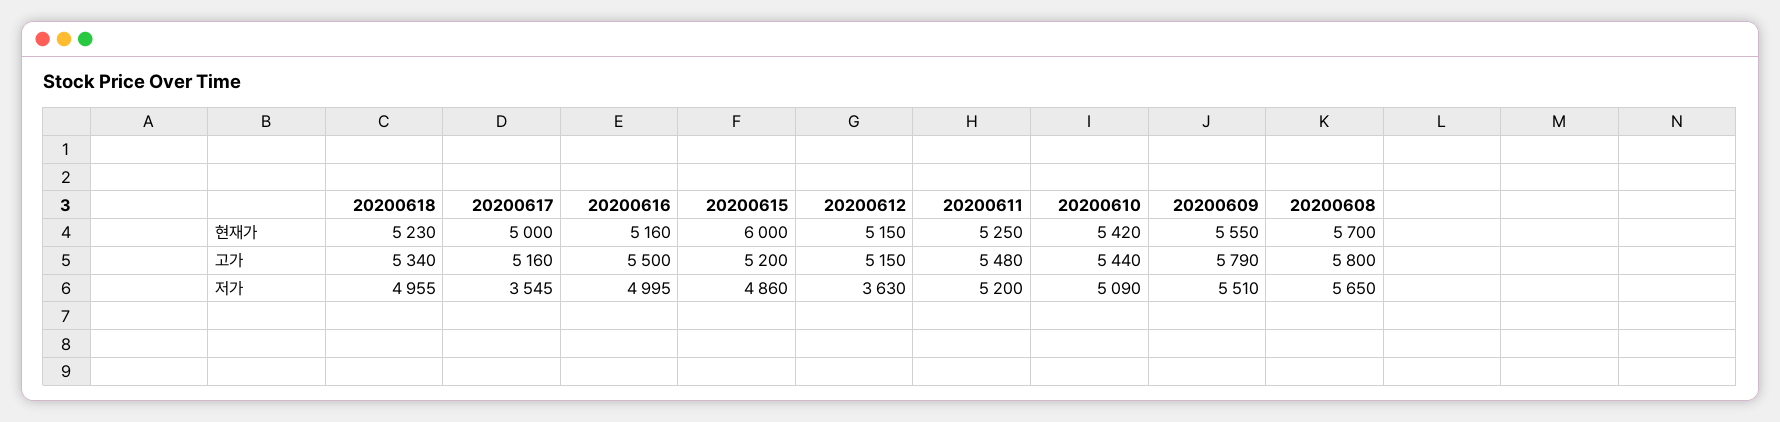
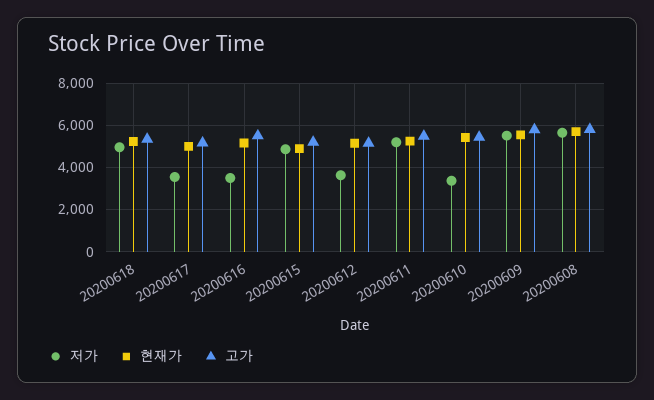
현재가, 20200615: 6000 -> 5000
저가, 20200616: 4995 -> 3500
저가, 20200610: 5090 -> 3500

